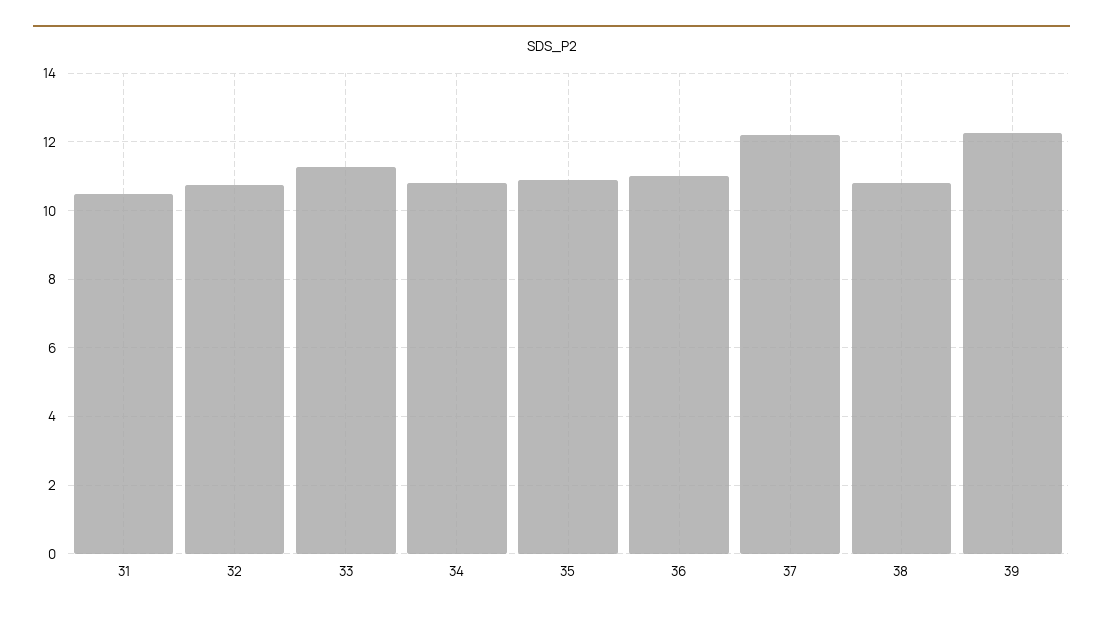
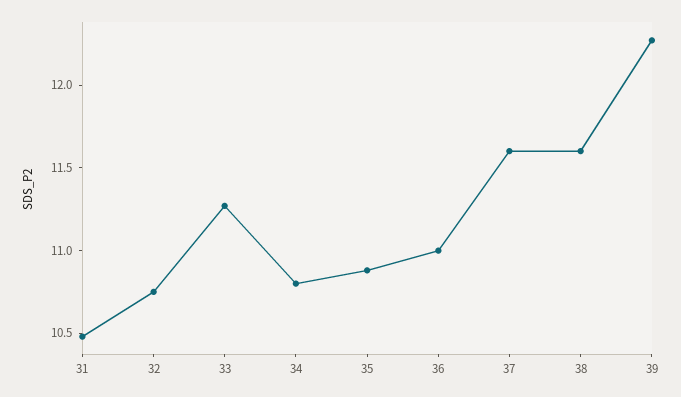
37: 12.2 -> 11.6
38: 10.8 -> 11.6

